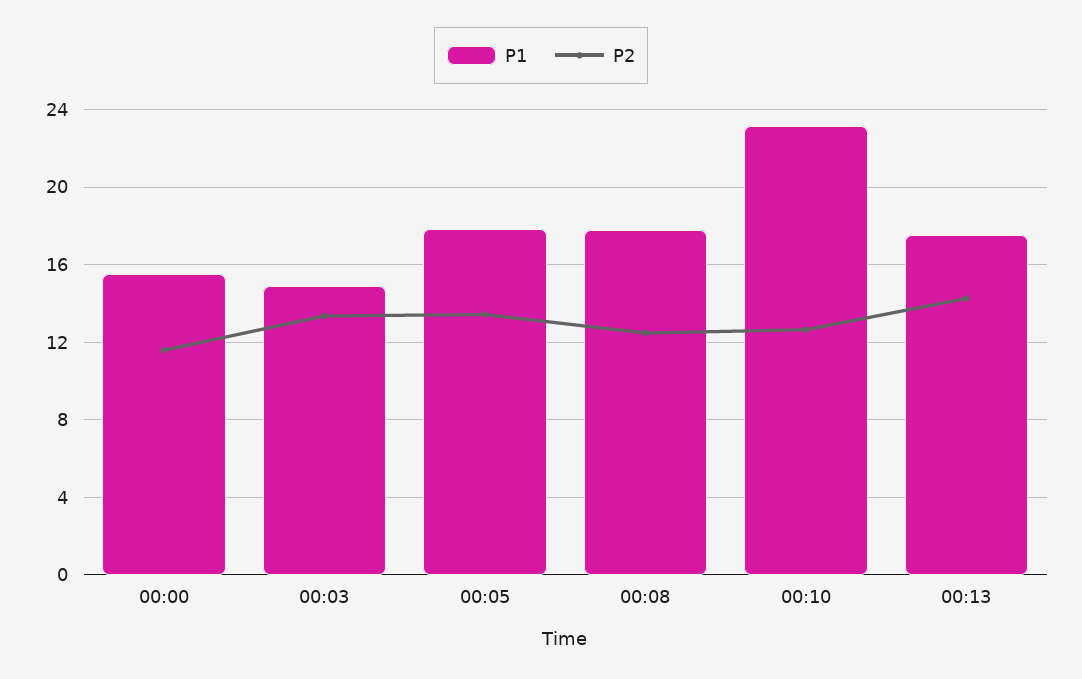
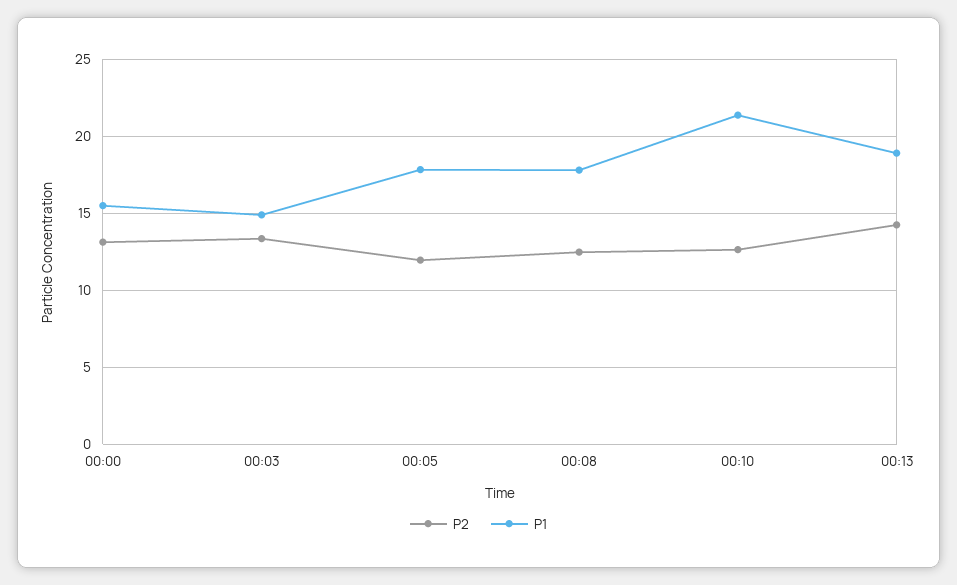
P2, 00:00: 11.5 -> 13
P2, 00:05: 13.5 -> 12
P1, 00:10: 23 -> 21.5
P1, 00:13: 17.5 -> 19

